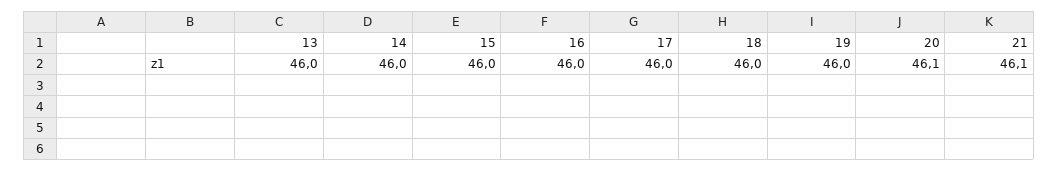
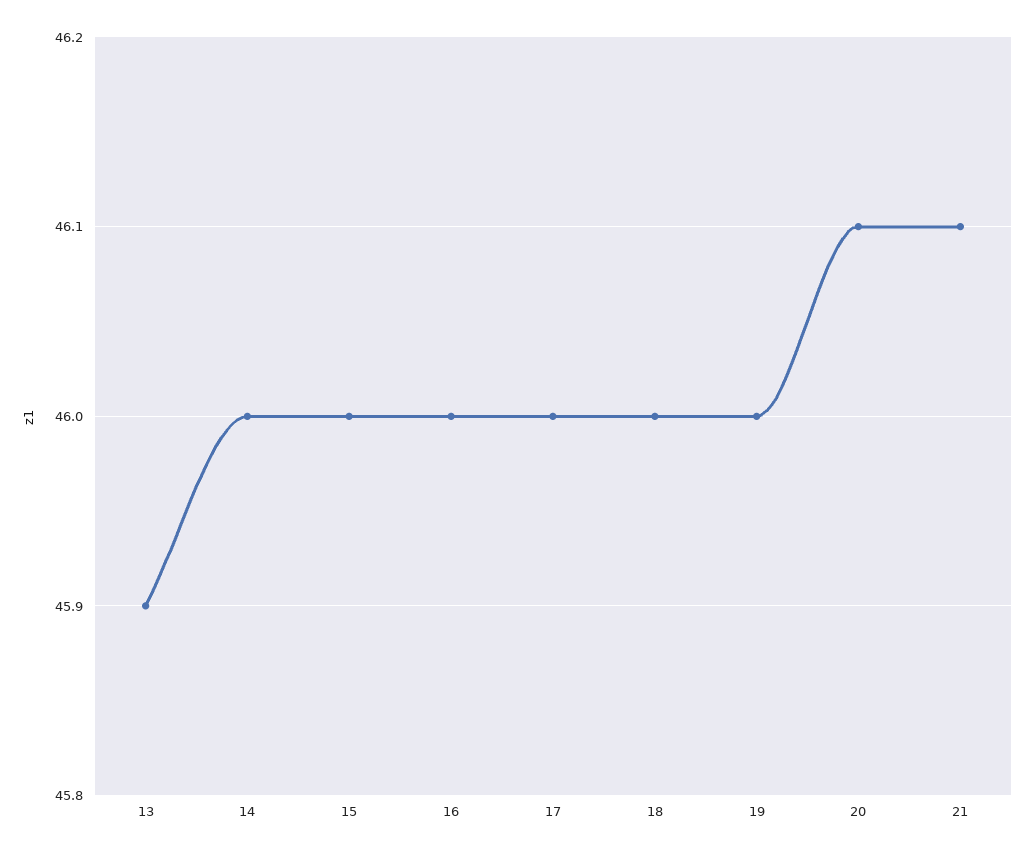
13: 46 -> 45.9

